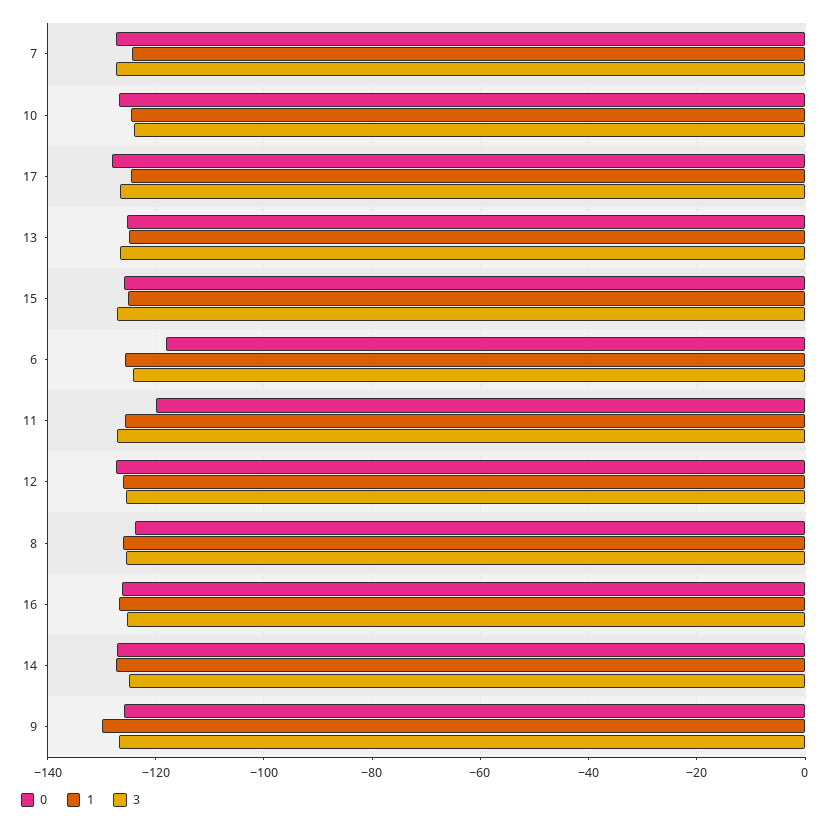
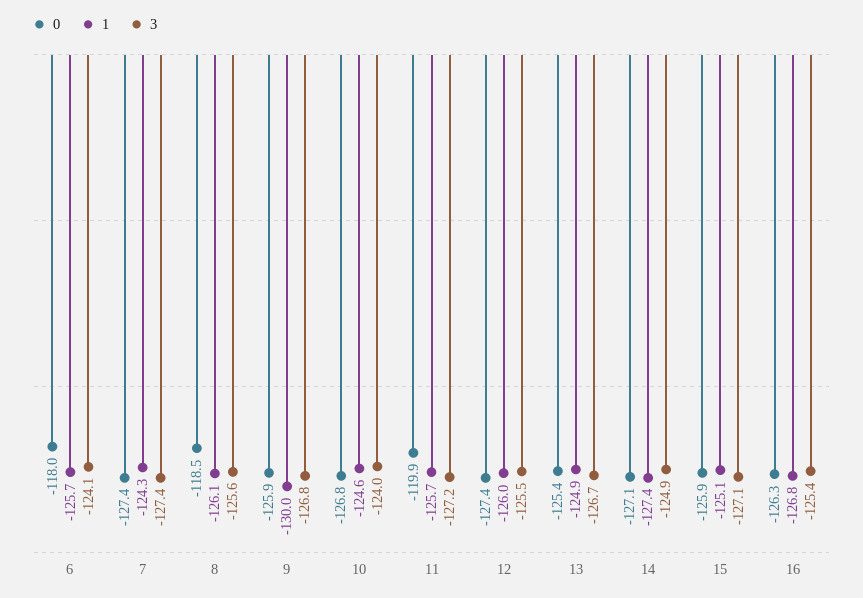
0, 17: -128 -> none
1, 17: -124 -> none
3, 17: -126 -> none
0, 8: -124 -> -118.5

